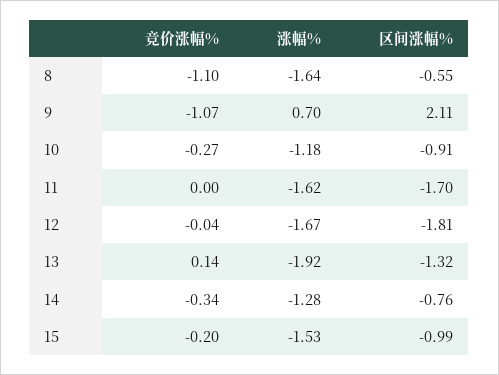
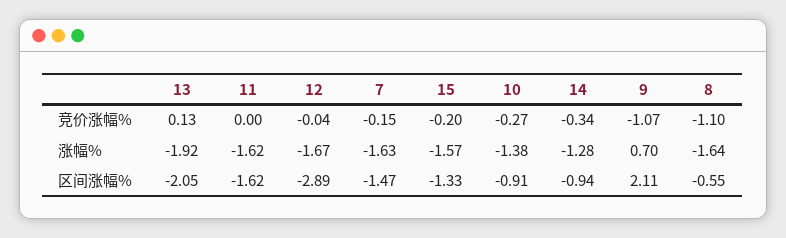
涨幅%, 10: -1.18 -> -1.38
区间涨幅%, 11: -1.7 -> -1.62
区间涨幅%, 12: -1.81 -> -2.89
竞价涨幅%, 13: 0.14 -> 0.13
区间涨幅%, 13: -1.32 -> -2.05
区间涨幅%, 14: -0.76 -> -0.94
涨幅%, 15: -1.53 -> -1.57
区间涨幅%, 15: -0.99 -> -1.33
竞价涨幅%, 7: none -> -0.15
涨幅%, 7: none -> -1.63
区间涨幅%, 7: none -> -1.47

